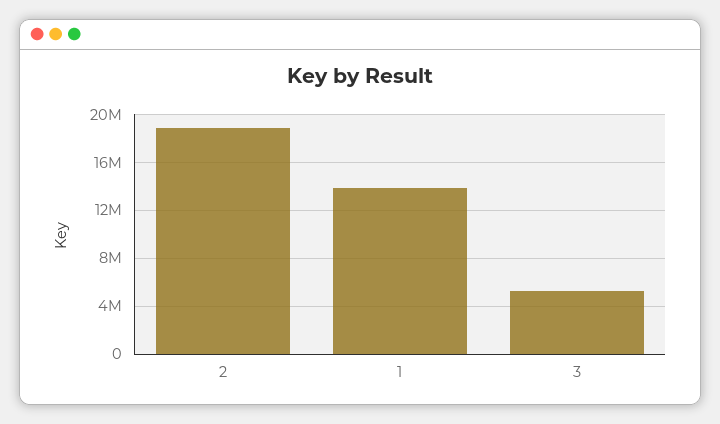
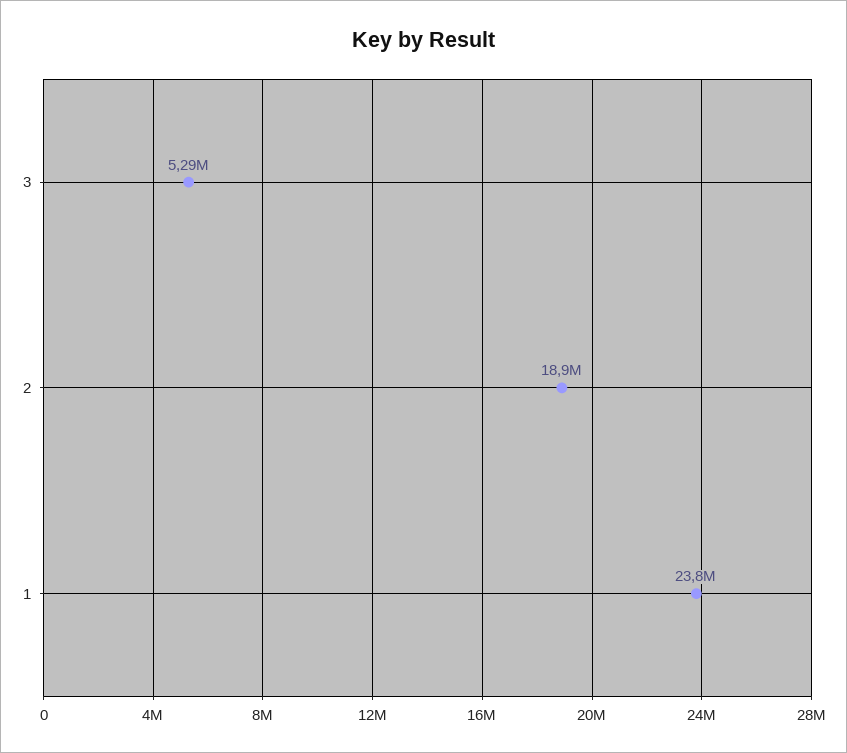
1: 14000000 -> 23800000

